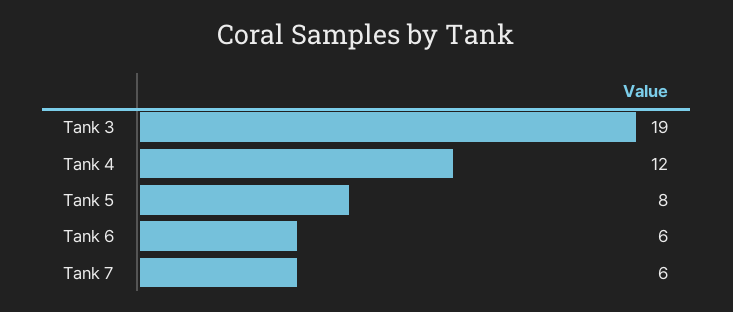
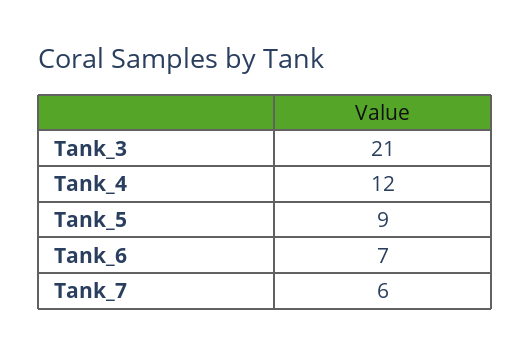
Tank 3: 19 -> 21
Tank 5: 8 -> 9
Tank 6: 6 -> 7

